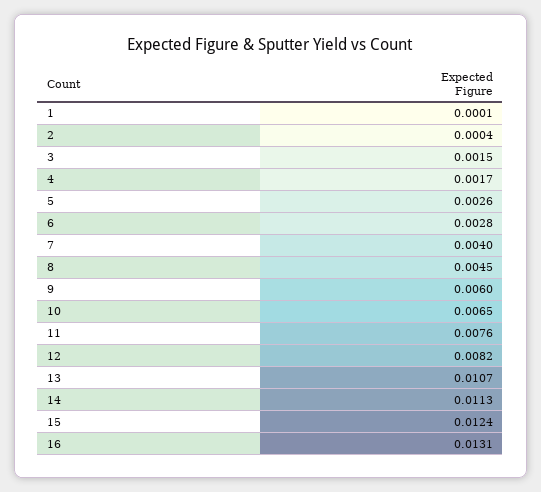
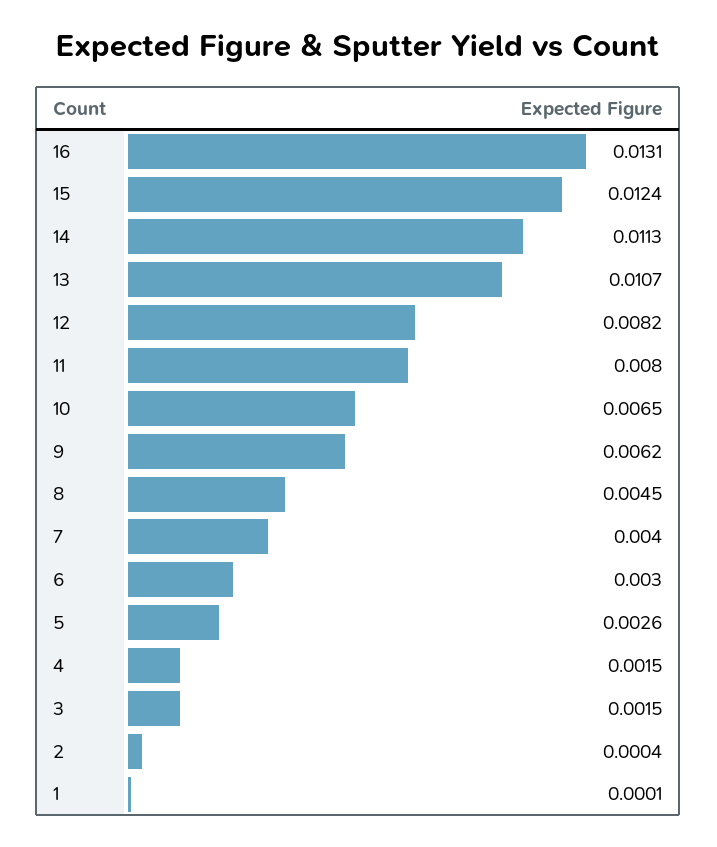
4: 0.0017 -> 0.0015
6: 0.0028 -> 0.003
9: 0.006 -> 0.0062
11: 0.0076 -> 0.008

